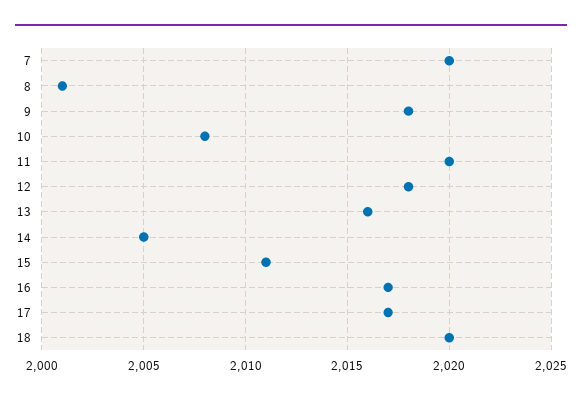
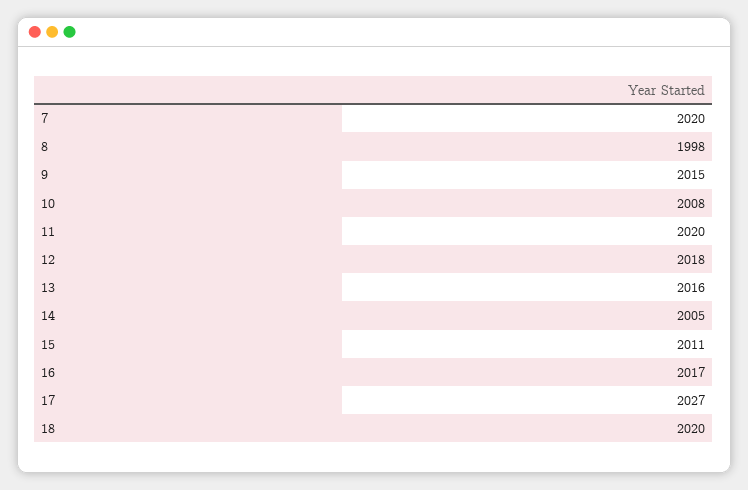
8: 2001 -> 1998
9: 2018 -> 2015
17: 2017 -> 2027

